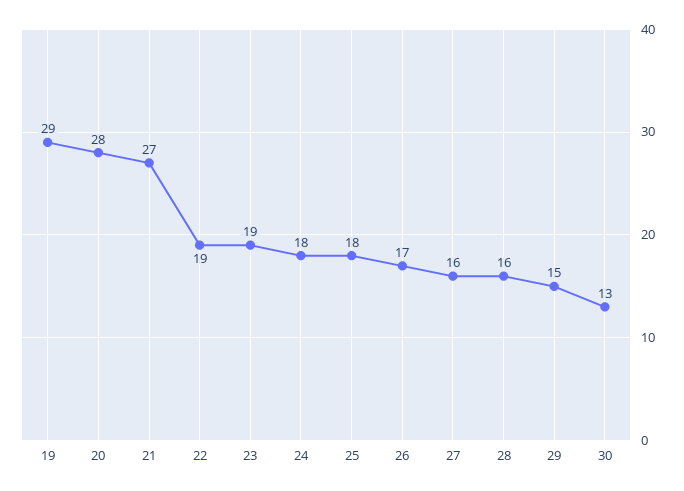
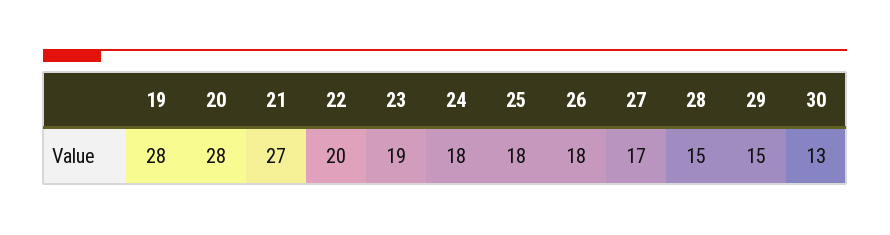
19: 29 -> 28
22: 19 -> 20
26: 17 -> 18
27: 16 -> 17
28: 16 -> 15

